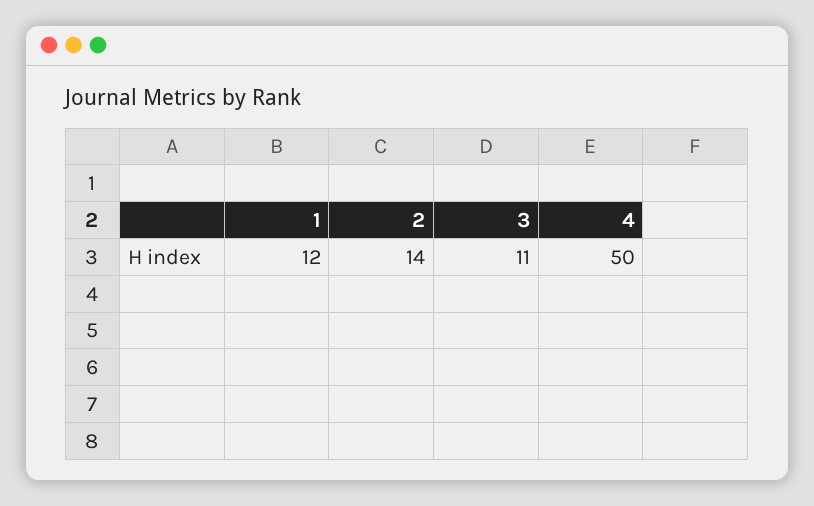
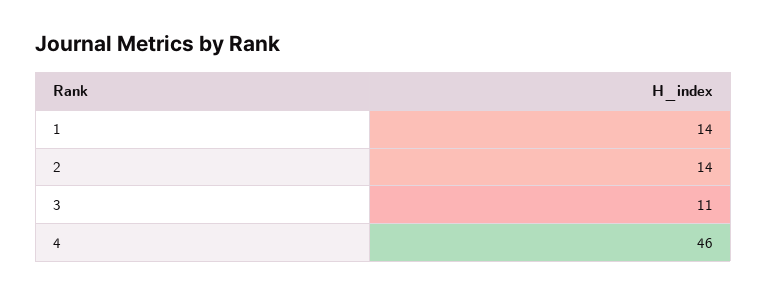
1: 12 -> 14
4: 50 -> 46

